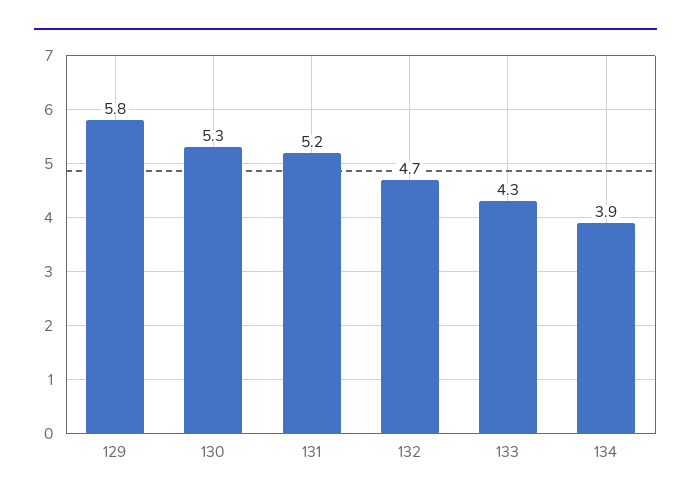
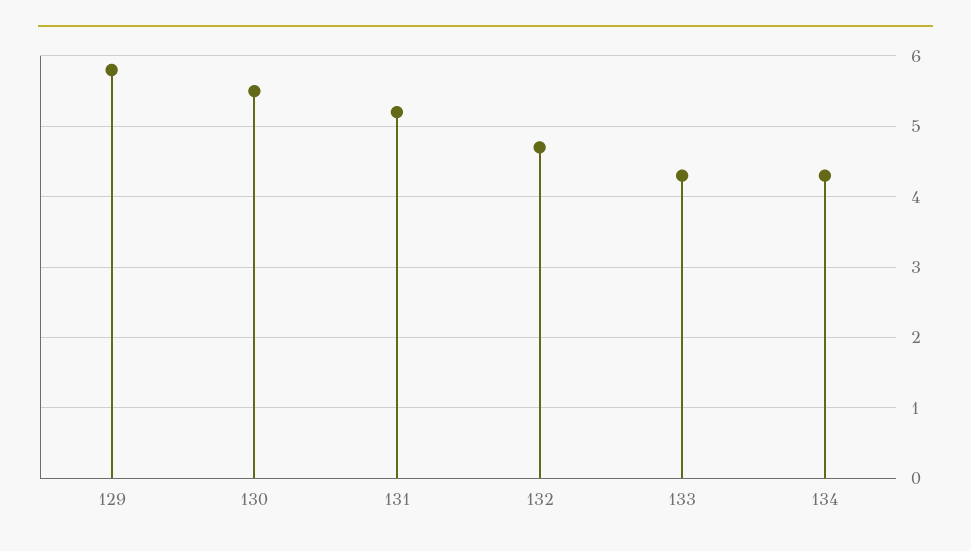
130: 5.3 -> 5.5
134: 3.9 -> 4.3

